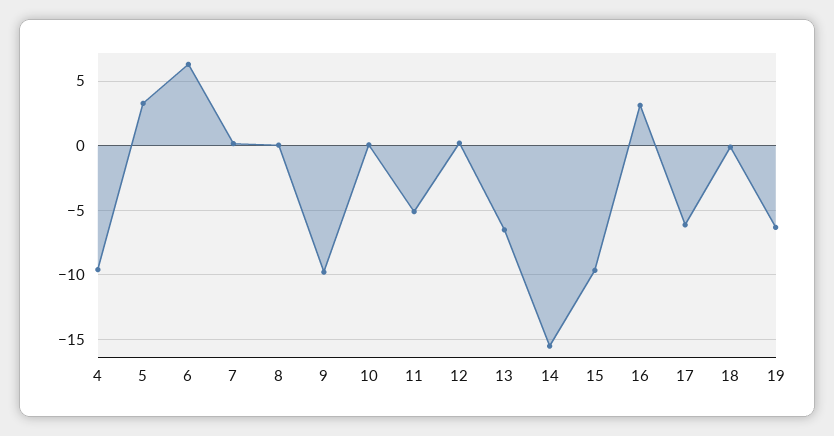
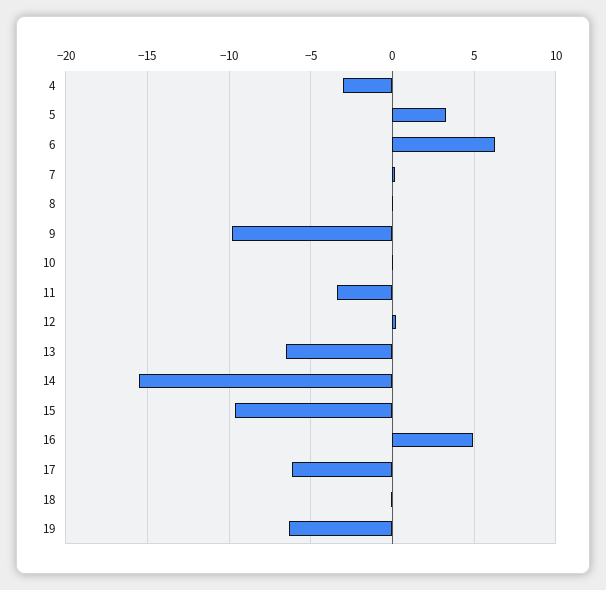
4: -9.5 -> -3
11: -5 -> -3.5
16: 3 -> 5

